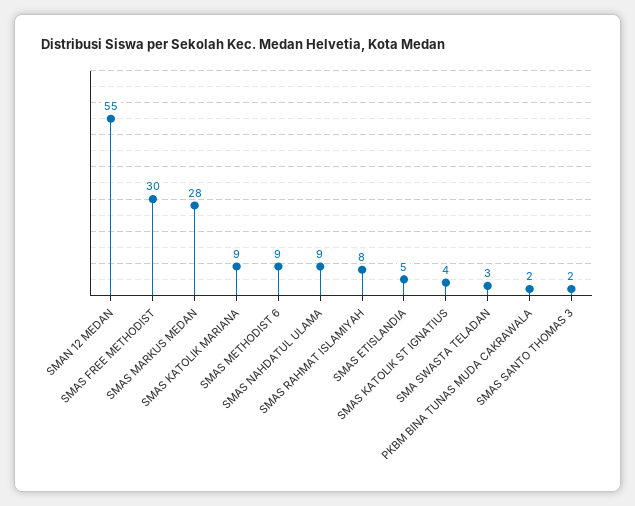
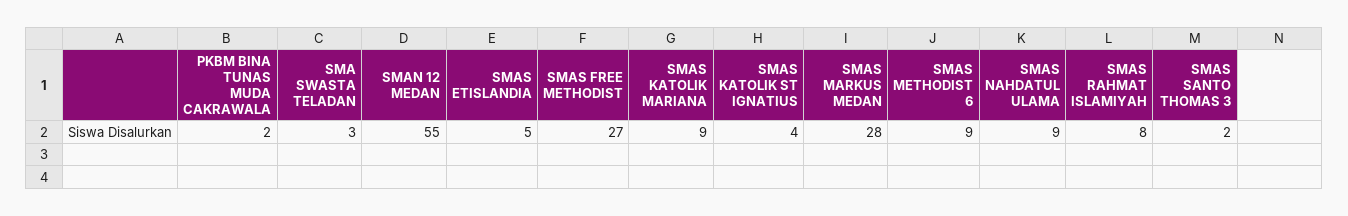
SMAS FREE METHODIST: 30 -> 27

